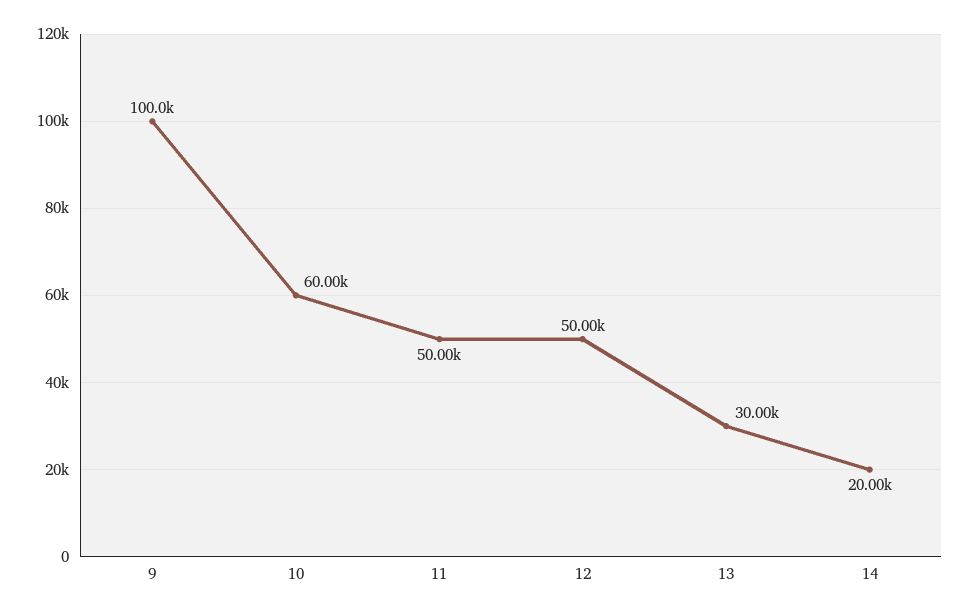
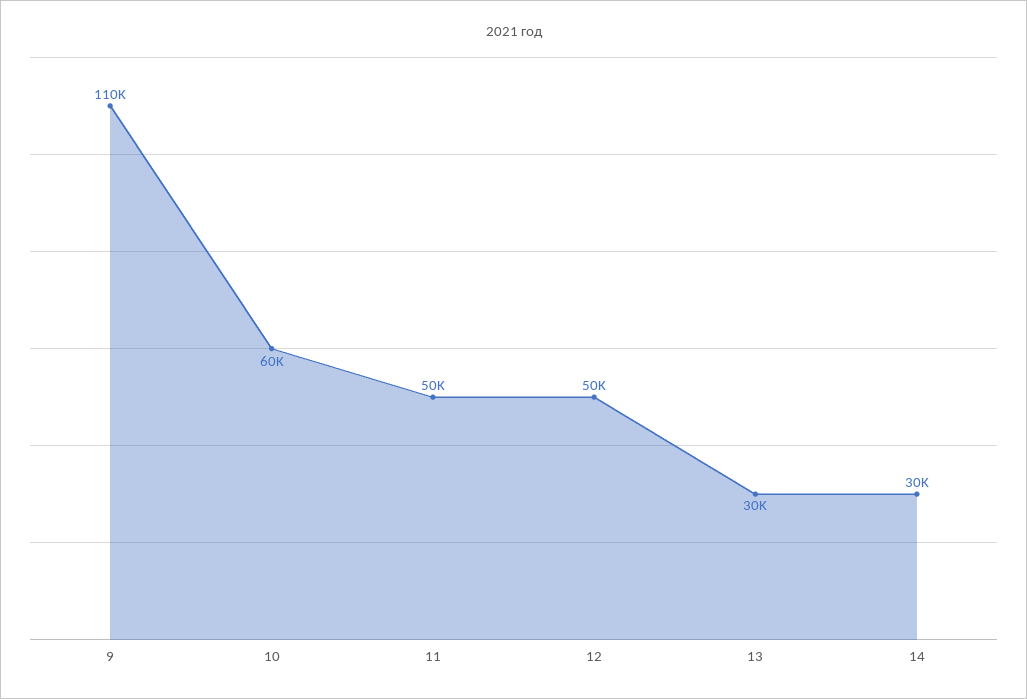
9: 100000 -> 110000
14: 20000 -> 30000

